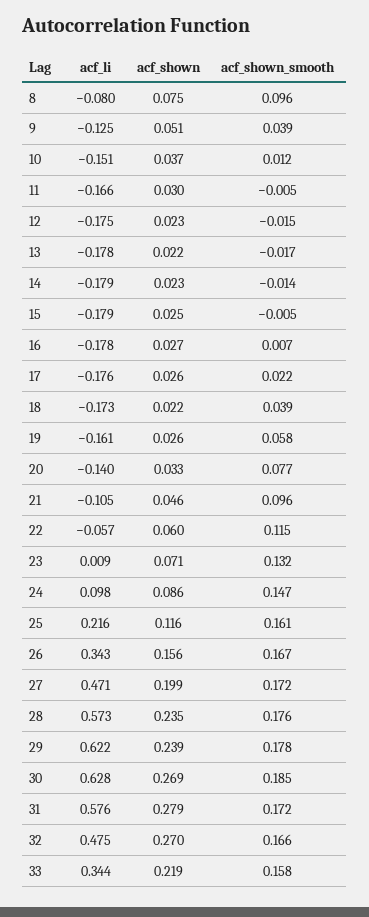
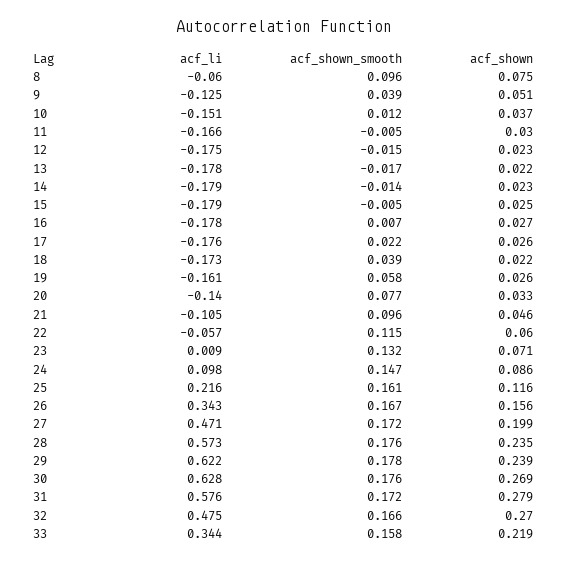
acf_li, 8: -0.08 -> -0.06
acf_shown_smooth, 30: 0.185 -> 0.176

